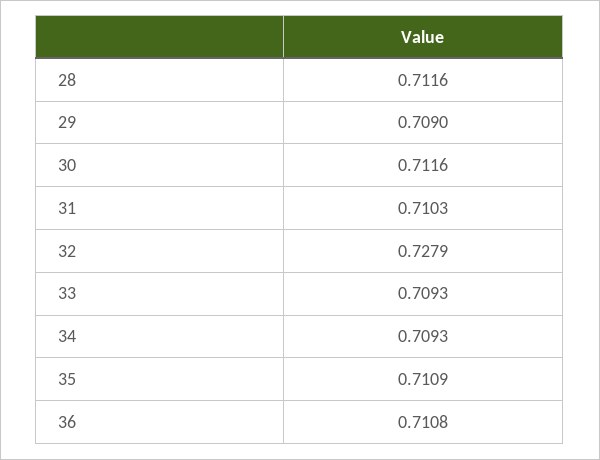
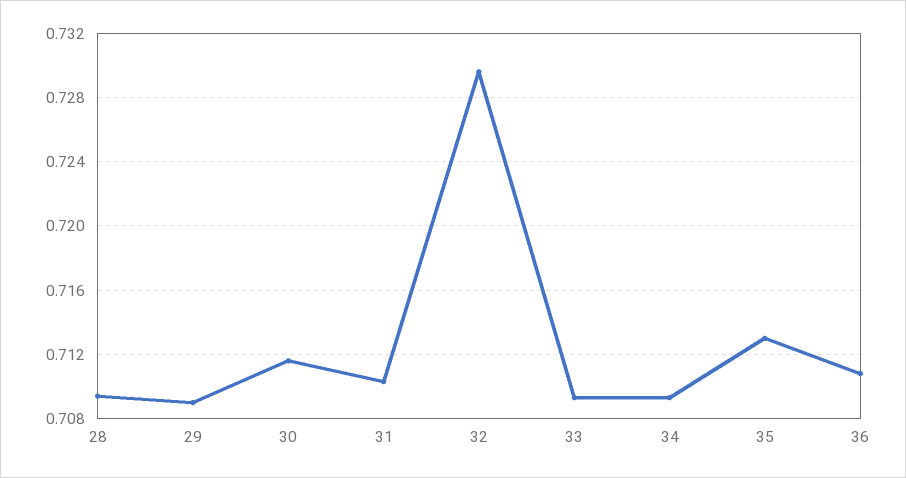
28: 0.7116 -> 0.7095
32: 0.7279 -> 0.7295
35: 0.7109 -> 0.713

